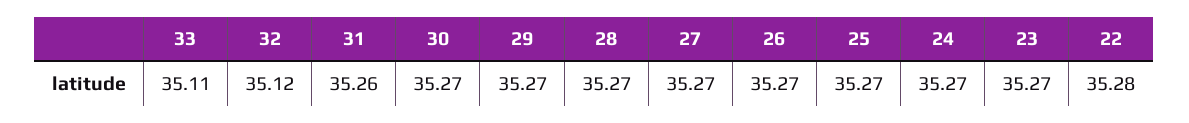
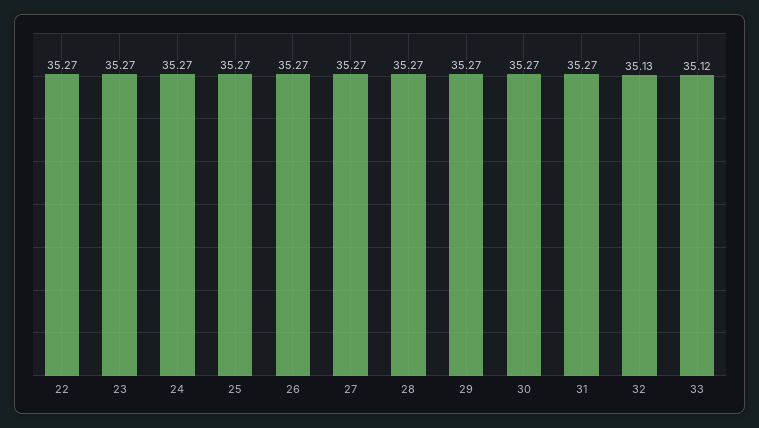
33: 35.11 -> 35.12
32: 35.12 -> 35.13
31: 35.26 -> 35.27
22: 35.28 -> 35.27

